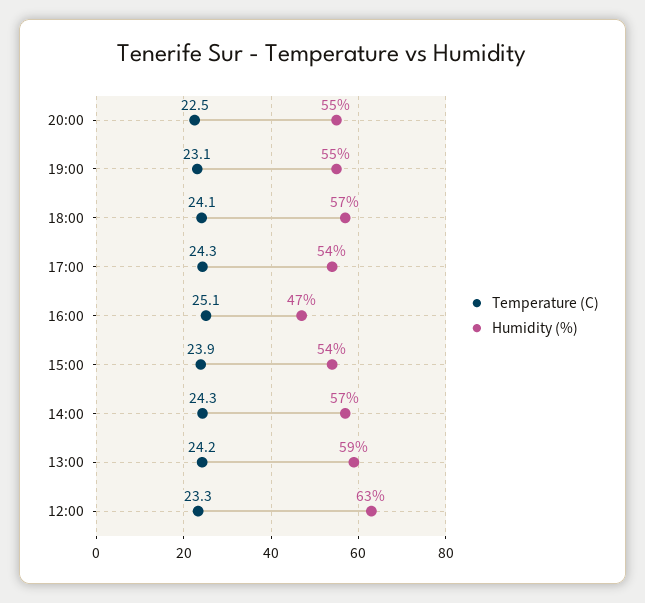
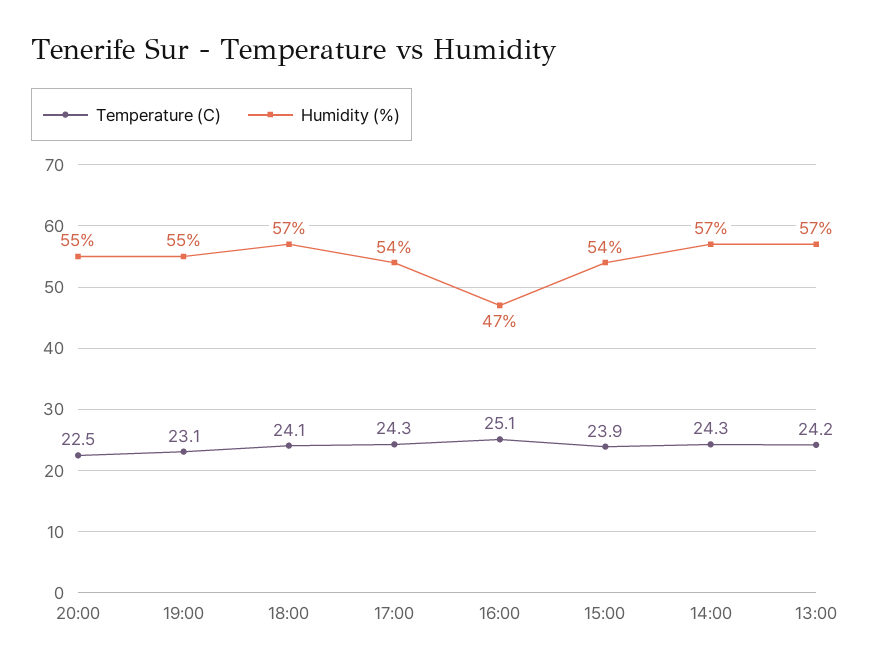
Humidity (%), 13:00: 59 -> 57
Temperature (C), 12:00: 23.3 -> none
Humidity (%), 12:00: 63 -> none

